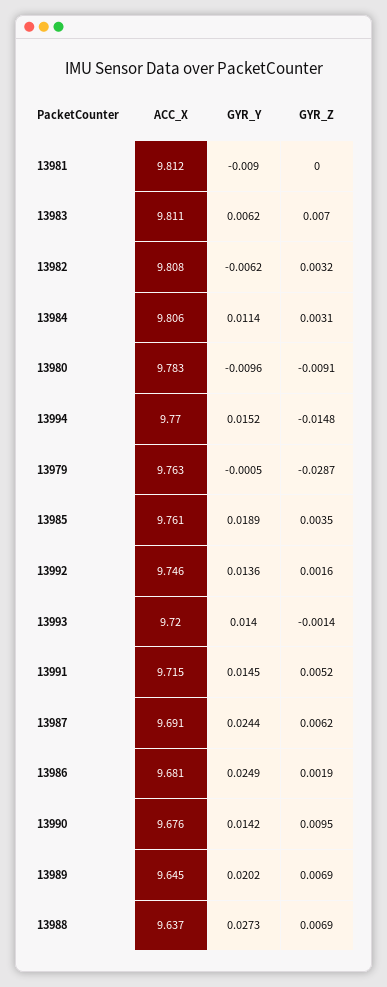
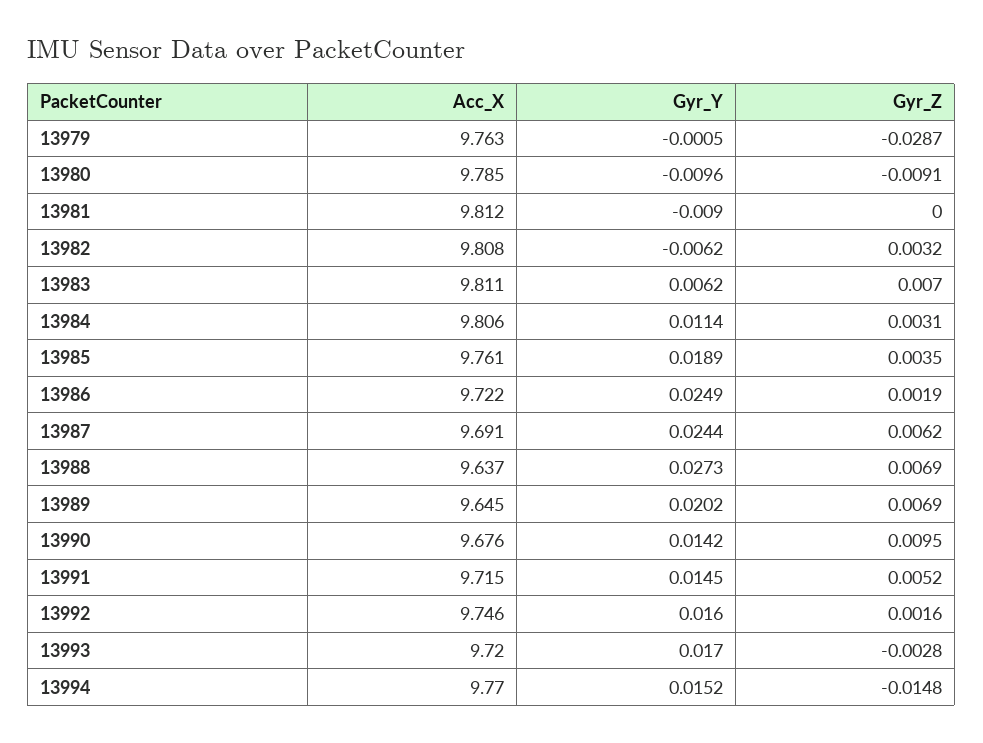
ACC_X, 13980: 9.783 -> 9.785
GYR_Y, 13992: 0.0136 -> 0.016
GYR_Y, 13993: 0.014 -> 0.017
GYR_Z, 13993: -0.0014 -> -0.0028
ACC_X, 13986: 9.681 -> 9.722

